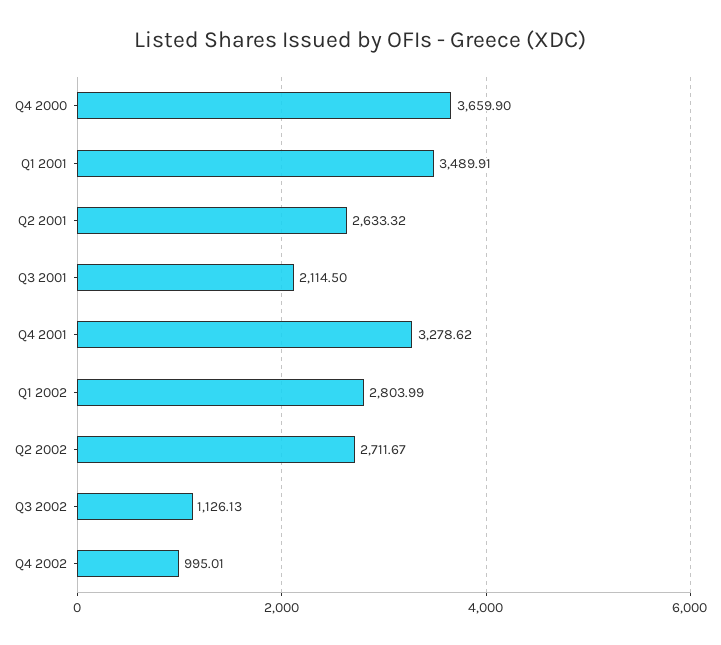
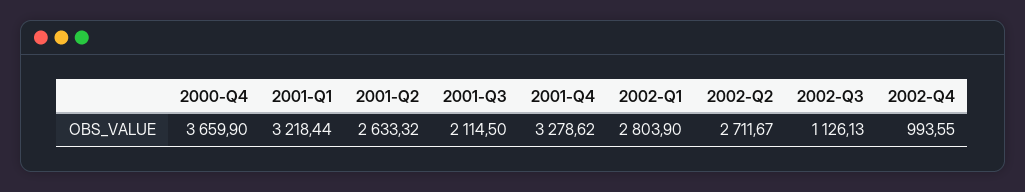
Q1 2001: 3489.91 -> 3218.44
Q1 2002: 2803.99 -> 2803.9
Q4 2002: 995.01 -> 993.55

